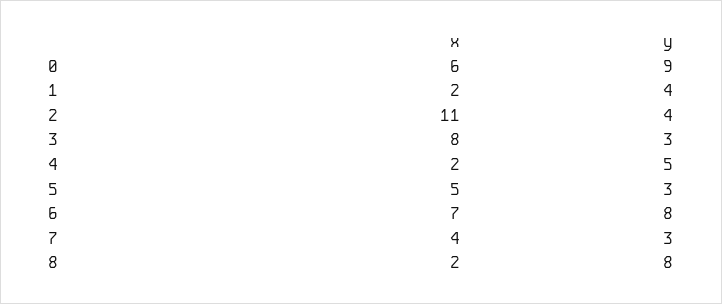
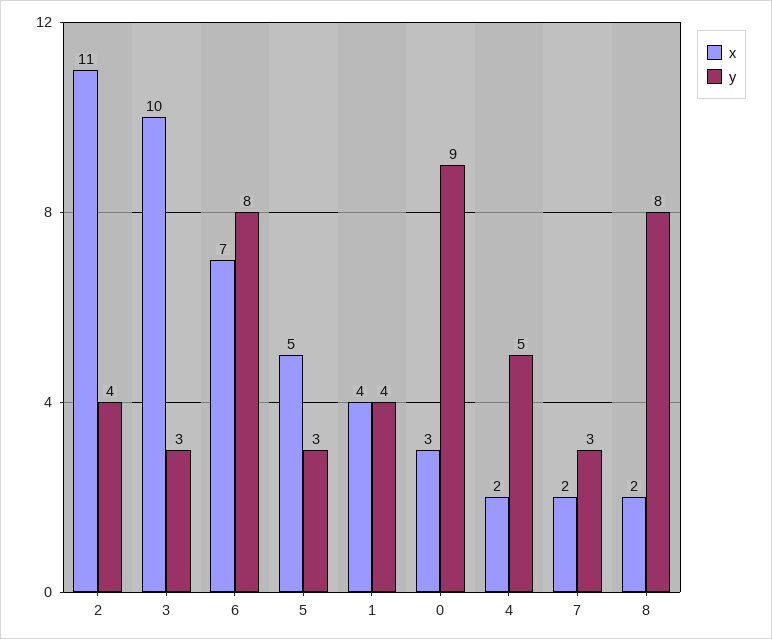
x, 0: 6 -> 3
x, 1: 2 -> 4
x, 3: 8 -> 10
x, 7: 4 -> 2

